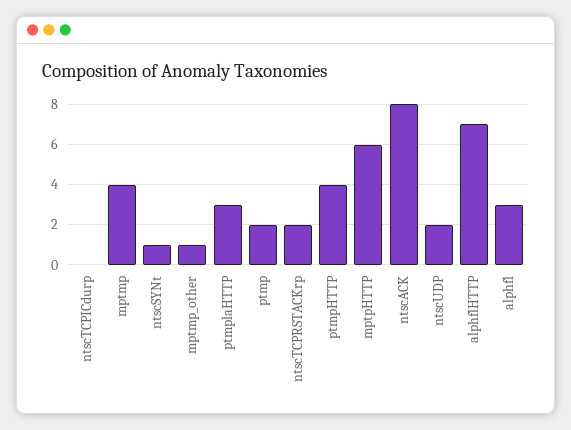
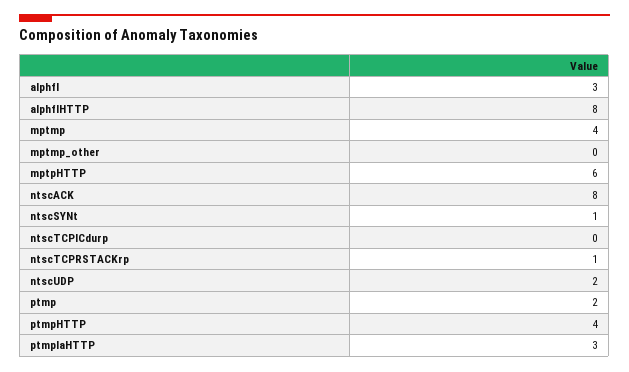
mptmp_other: 1 -> 0
ntscTCPRSTACKrp: 2 -> 1
alphflHTTP: 7 -> 8

